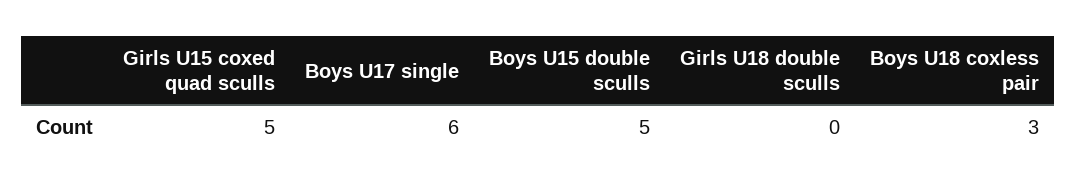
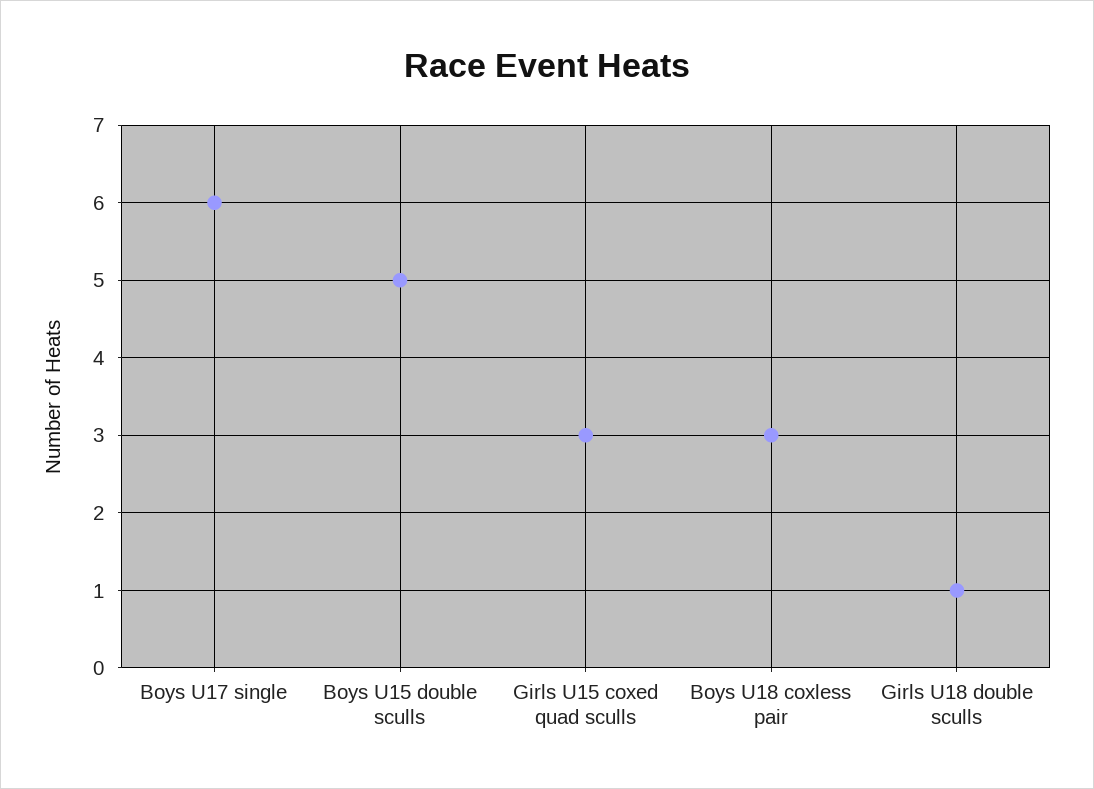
Girls U15 coxed quad sculls: 5 -> 3
Girls U18 double sculls: 0 -> 1

